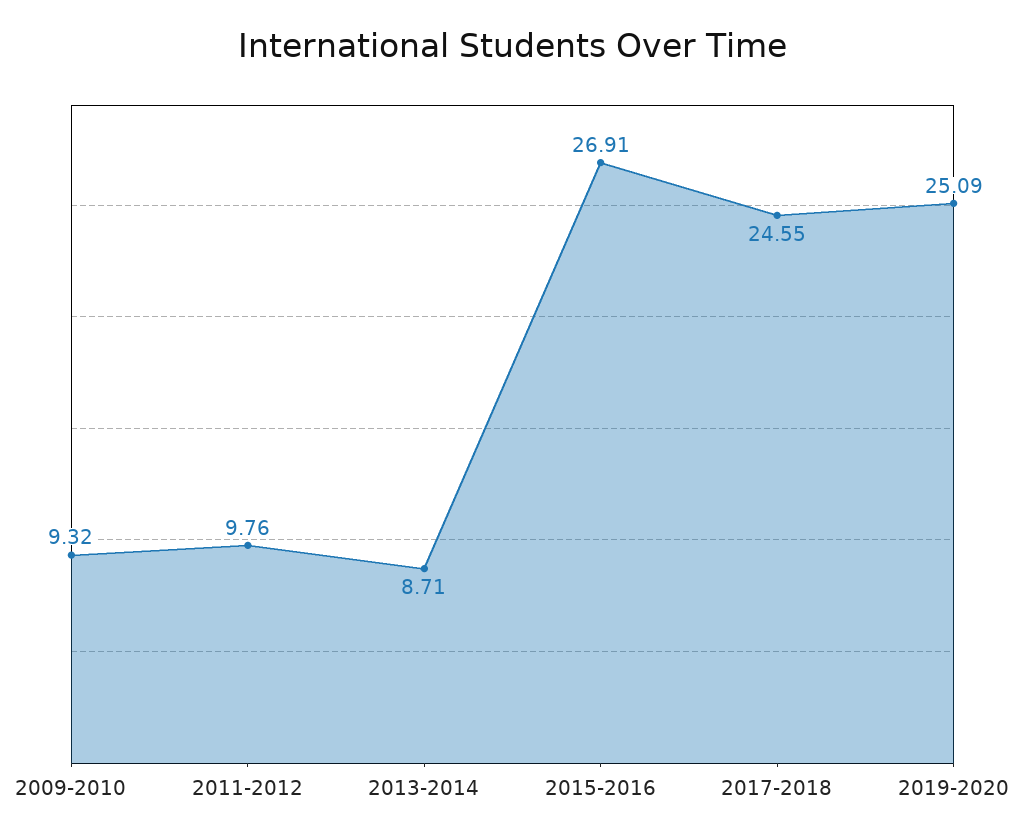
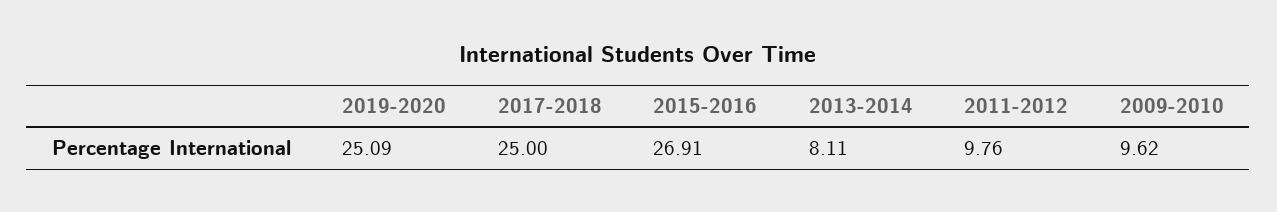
2009-2010: 9.32 -> 9.62
2013-2014: 8.71 -> 8.11
2017-2018: 24.55 -> 25

